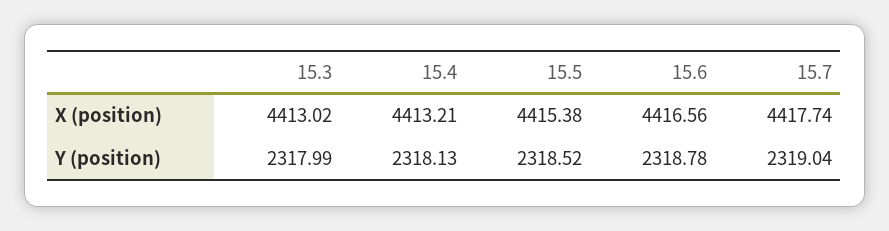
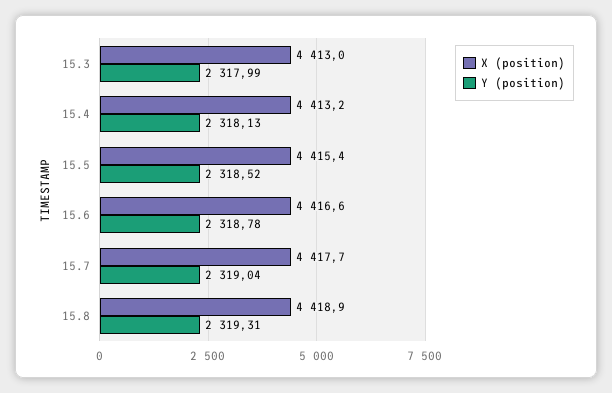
X (position), 15.8: none -> 4418.9
Y (position), 15.8: none -> 2319.31

